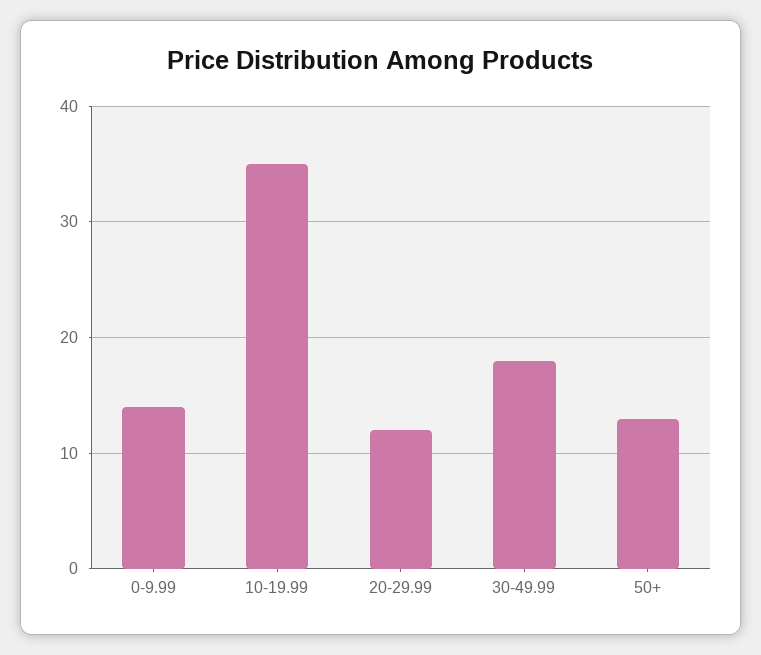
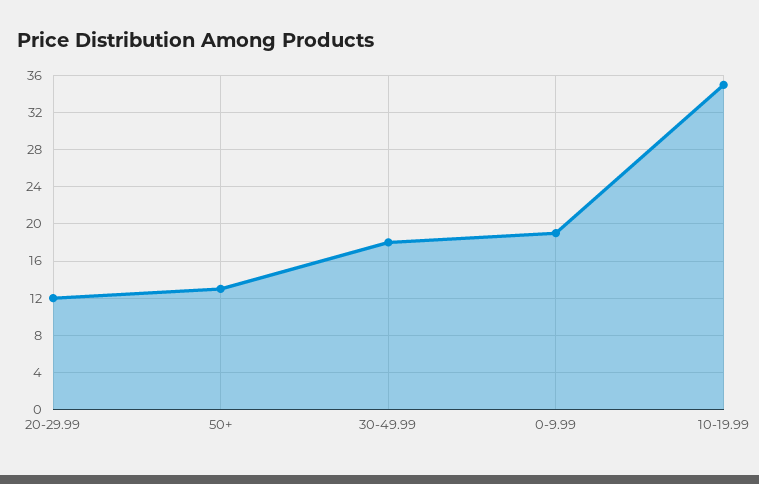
0-9.99: 14 -> 19

